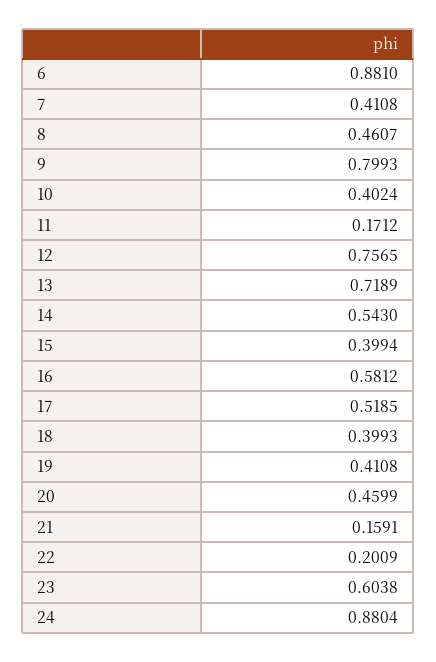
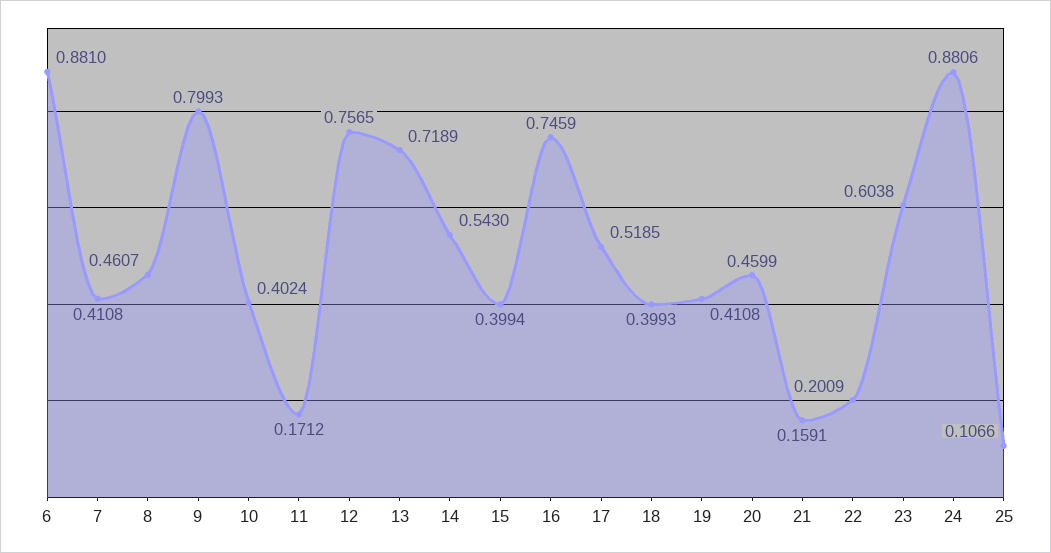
16: 0.5812 -> 0.7459
24: 0.8804 -> 0.8806
25: none -> 0.1066

